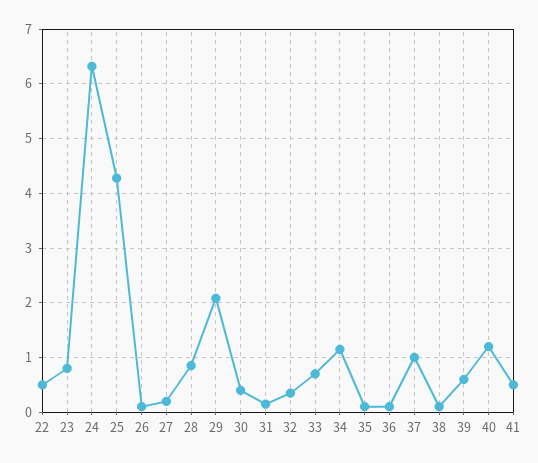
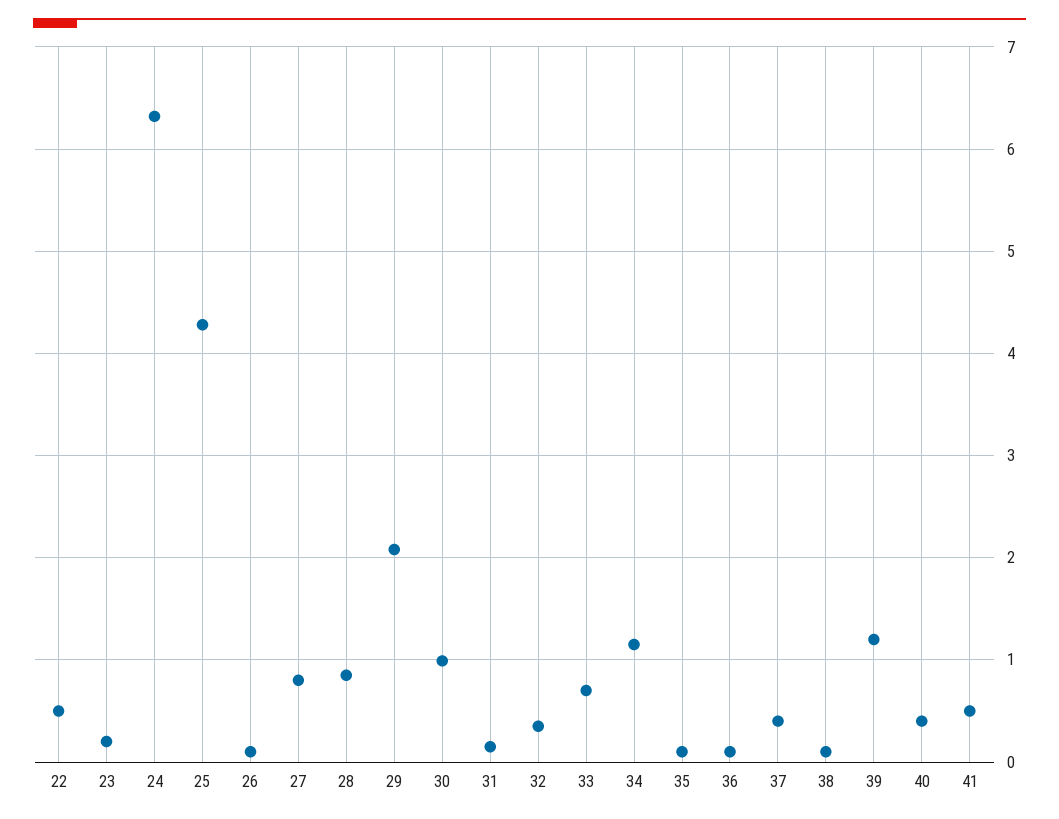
23: 0.8 -> 0.2
27: 0.2 -> 0.8
30: 0.4 -> 1
37: 1 -> 0.4
39: 0.6 -> 1.2
40: 1.2 -> 0.4

